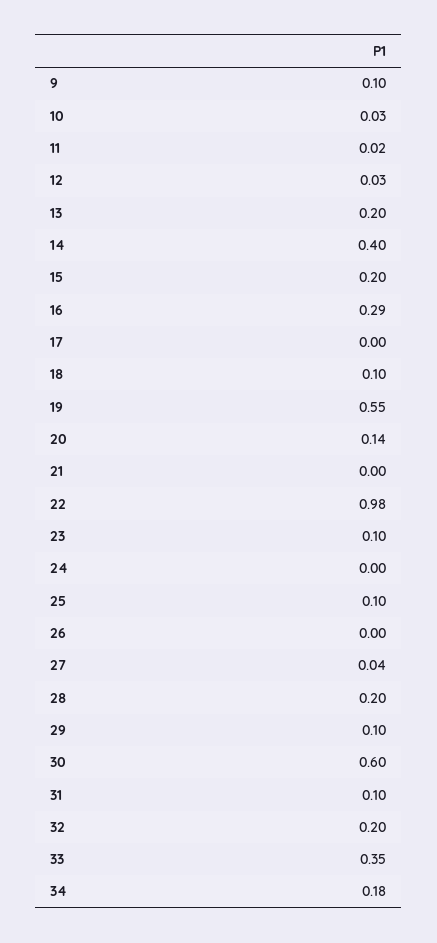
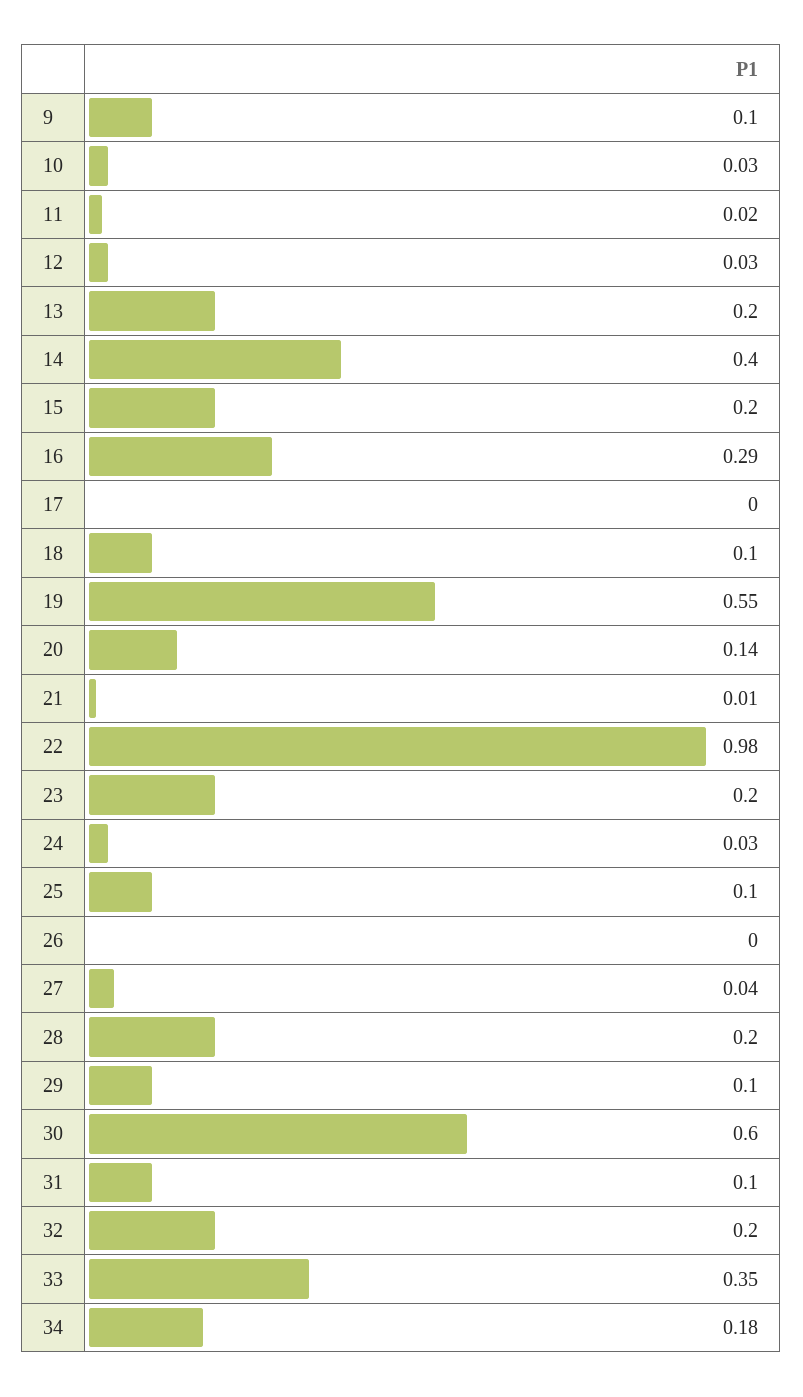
21: 0 -> 0.01
23: 0.1 -> 0.2
24: 0 -> 0.03

